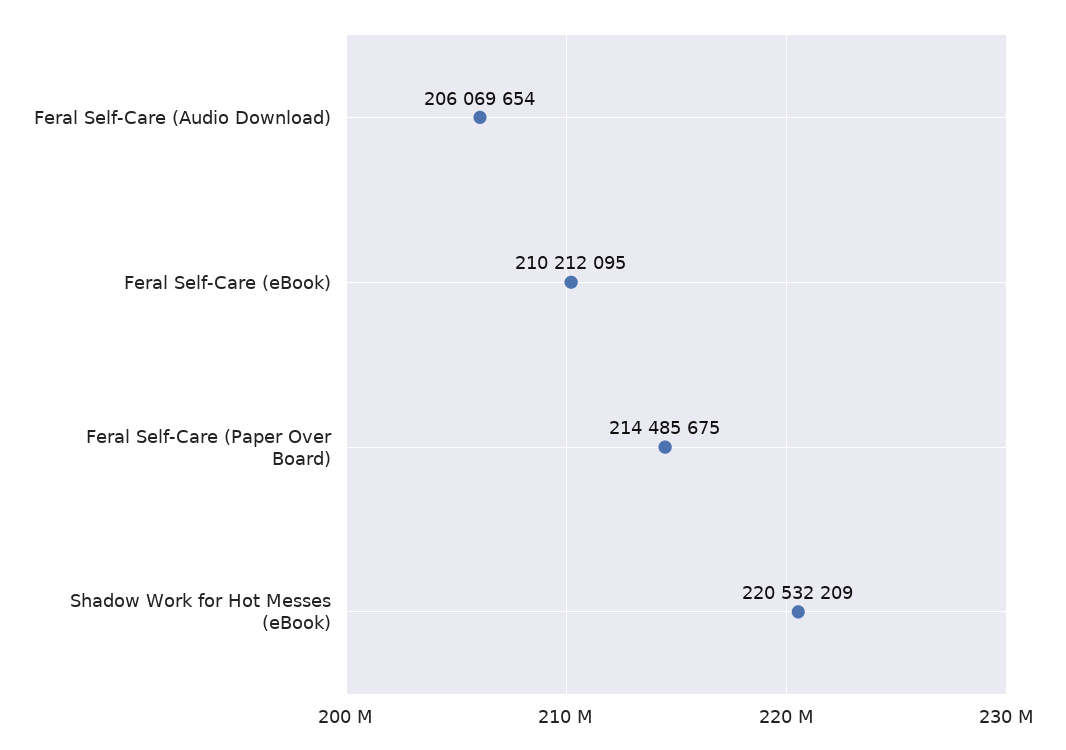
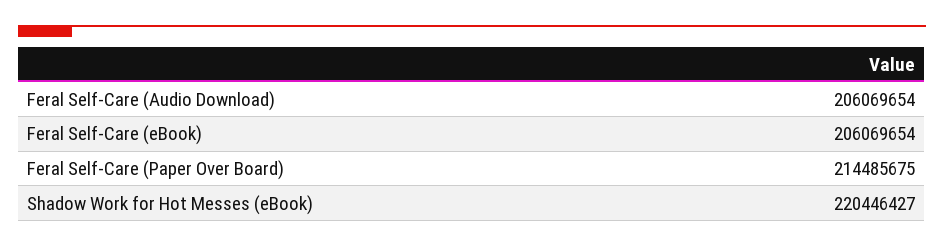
Feral Self-Care (eBook): 210212095 -> 206069654
Shadow Work for Hot Messes (eBook): 220532209 -> 220446427

